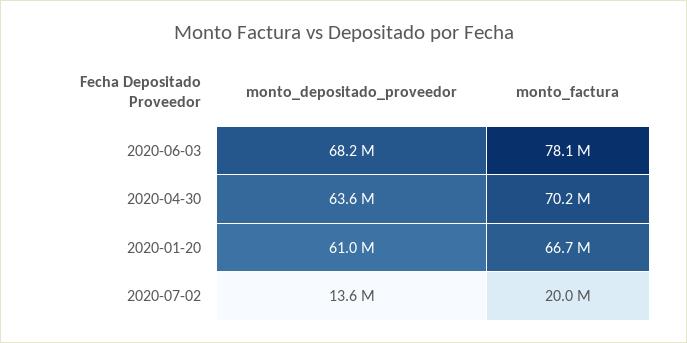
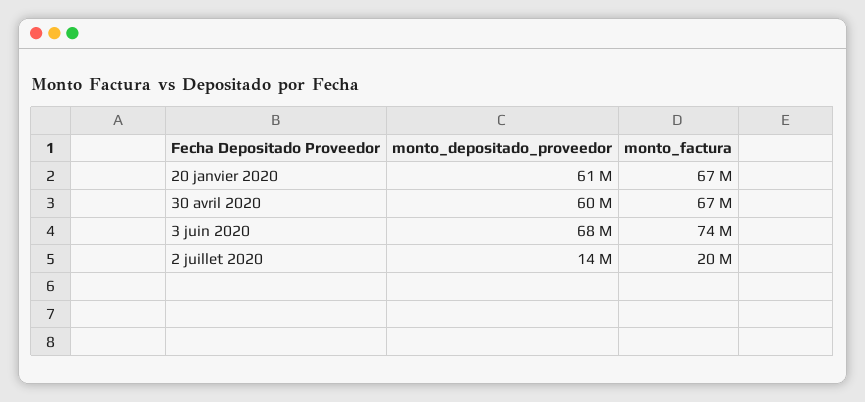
monto_factura, 2020-06-03: 78100000 -> 74000000
monto_depositado_proveedor, 2020-04-30: 63600000 -> 60000000
monto_factura, 2020-04-30: 70200000 -> 67000000

